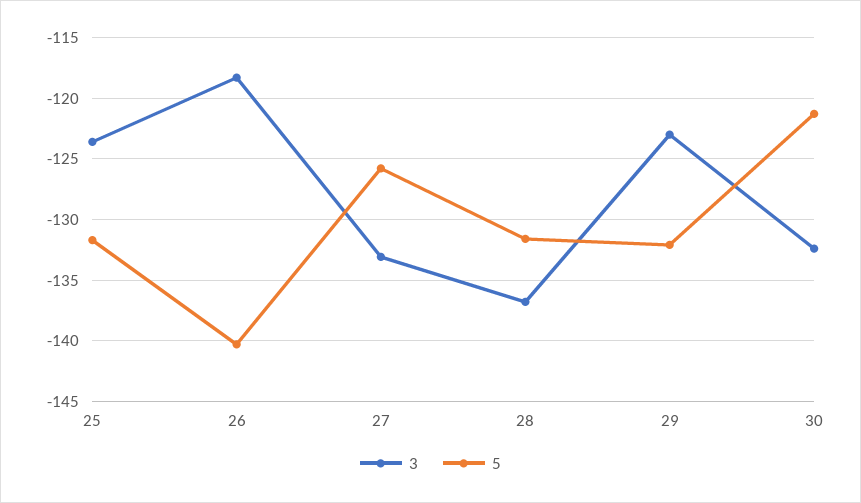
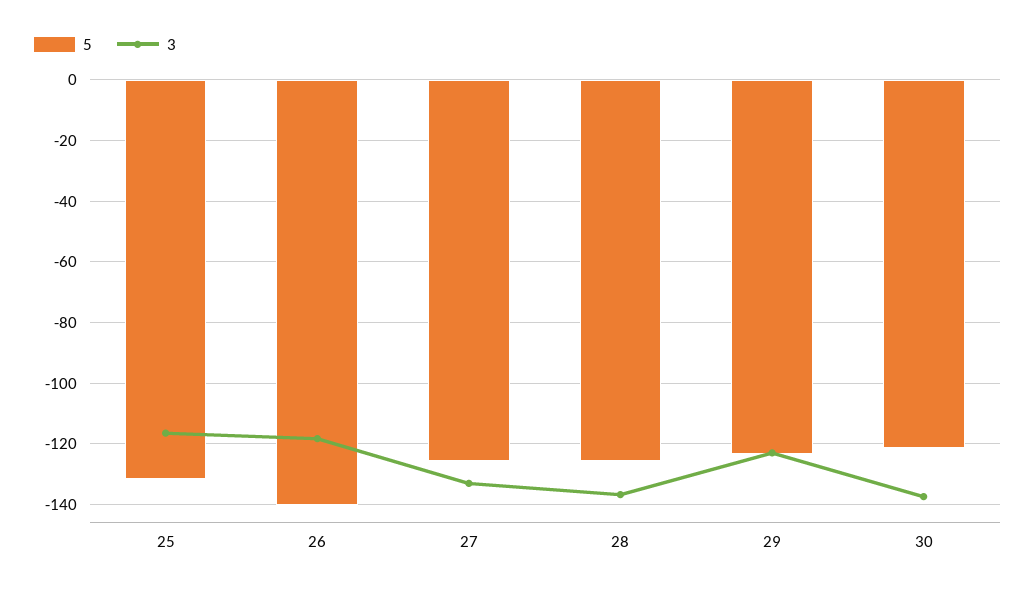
3, 25: -123.5 -> -116
5, 28: -131.5 -> -126
5, 29: -132 -> -124
3, 30: -132.5 -> -138

